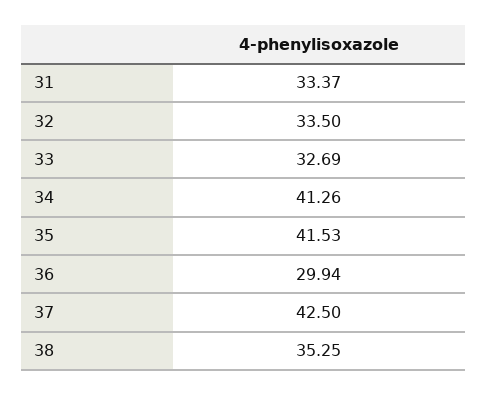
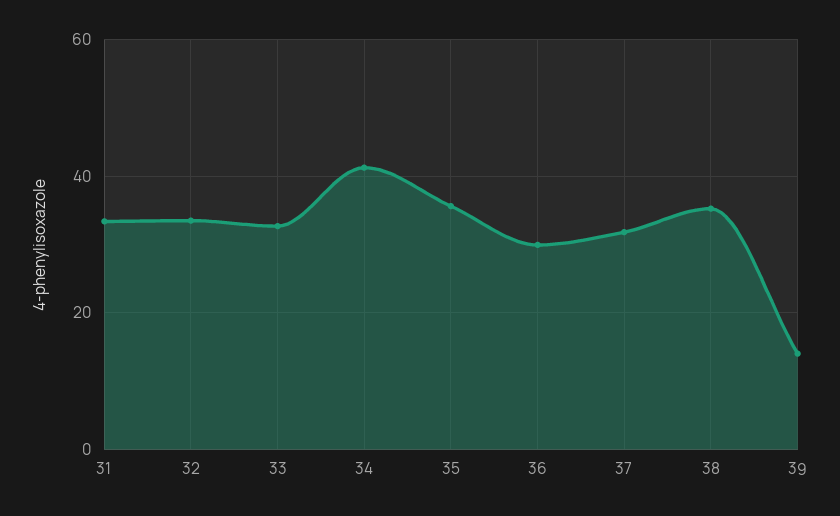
35: 41.53 -> 36
37: 42.5 -> 32
39: none -> 14

